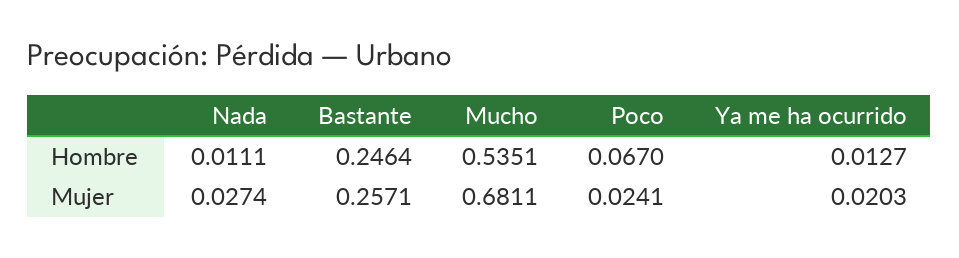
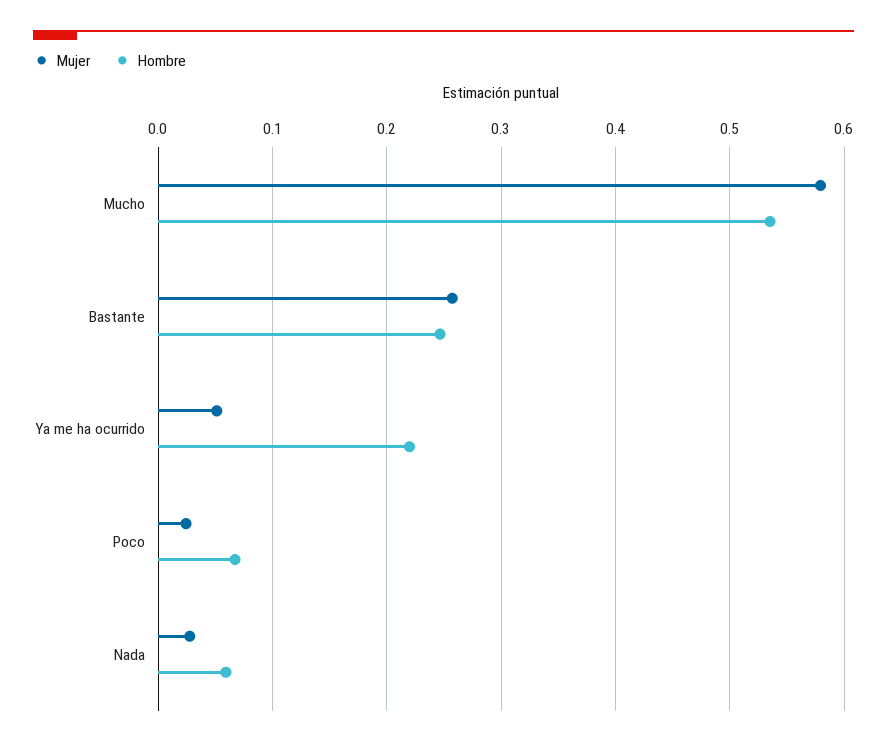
Hombre, Nada: 0.0111 -> 0.06
Hombre, Ya me ha ocurrido: 0.0127 -> 0.22
Mujer, Mucho: 0.6811 -> 0.58
Mujer, Ya me ha ocurrido: 0.0203 -> 0.05

